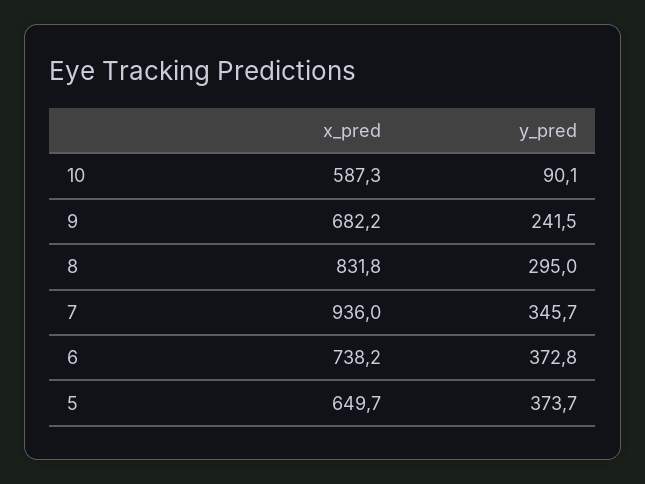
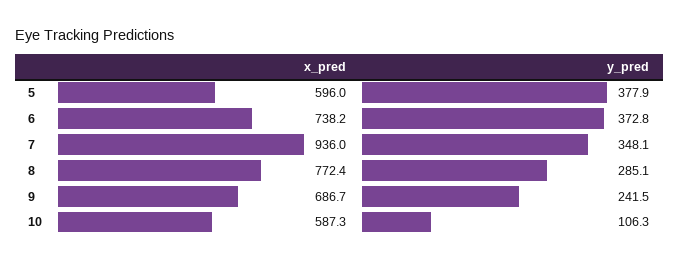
y_pred, 10: 90.1 -> 106.3
x_pred, 9: 682.2 -> 686.7
x_pred, 8: 831.8 -> 772.4
y_pred, 8: 295 -> 285.1
y_pred, 7: 345.7 -> 348.1
x_pred, 5: 649.7 -> 596
y_pred, 5: 373.7 -> 377.9

